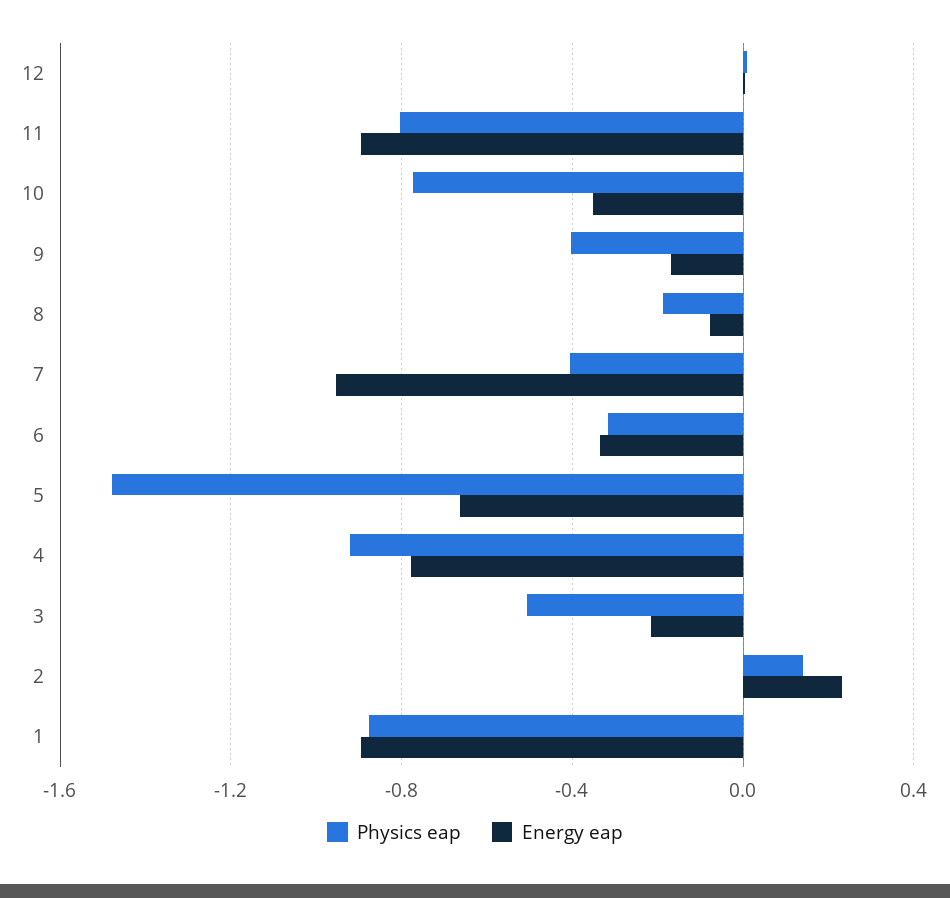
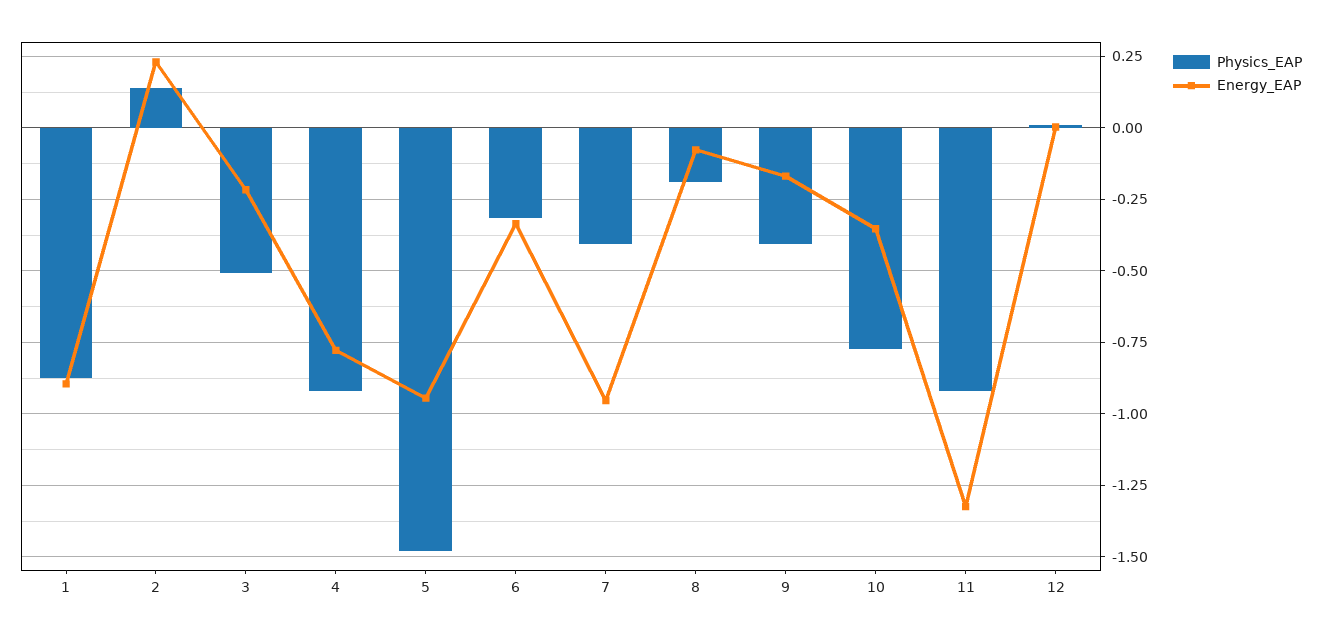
Physics eap, 11: -0.8 -> -0.925
Energy eap, 11: -0.9 -> -1.325
Energy eap, 5: -0.65 -> -0.95

